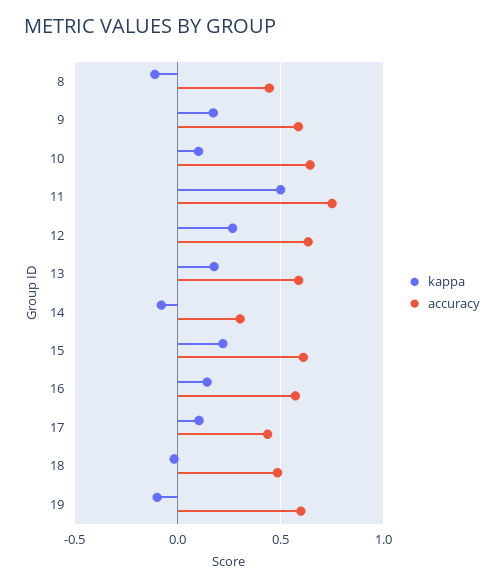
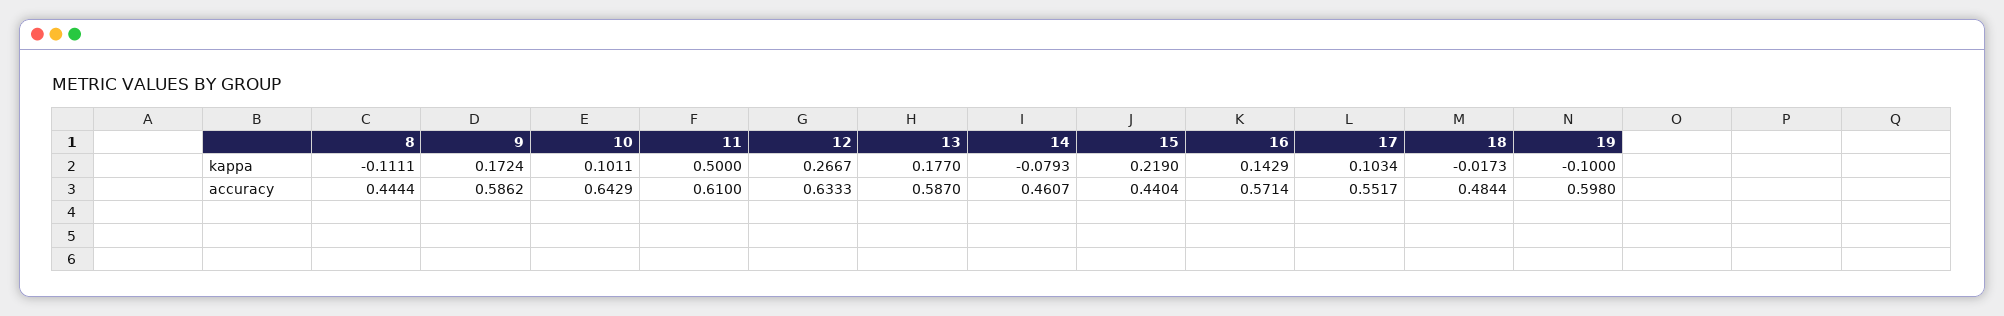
accuracy, 11: 0.75 -> 0.61
accuracy, 14: 0.3 -> 0.4607
accuracy, 15: 0.6 -> 0.4404
accuracy, 17: 0.45 -> 0.5517

